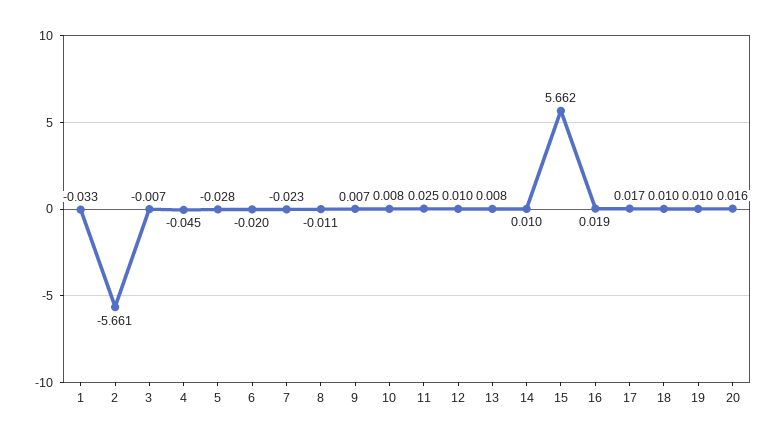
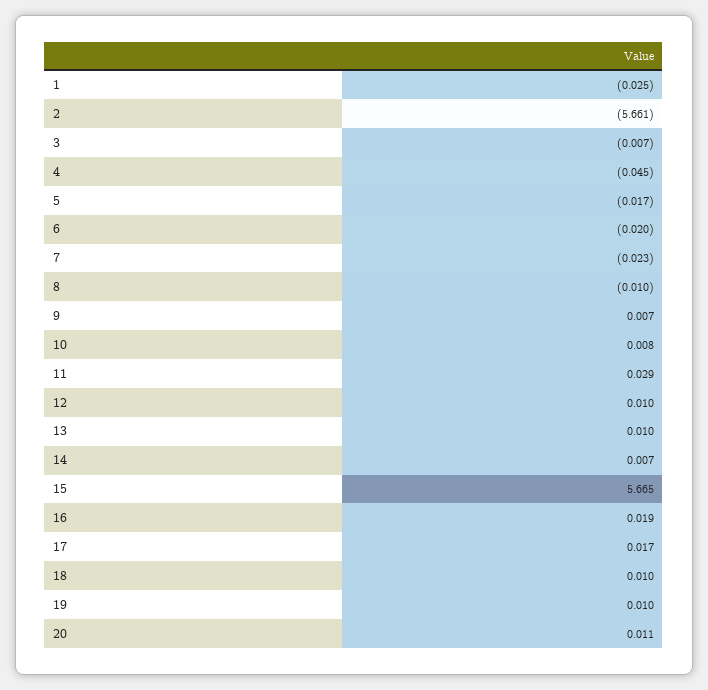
1: -0.033 -> -0.025
5: -0.028 -> -0.017
8: -0.011 -> -0.01
11: 0.025 -> 0.029
13: 0.008 -> 0.01
14: 0.01 -> 0.007
15: 5.662 -> 5.665
20: 0.016 -> 0.011

